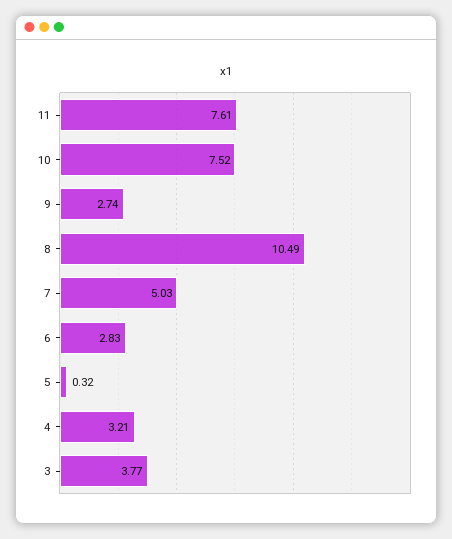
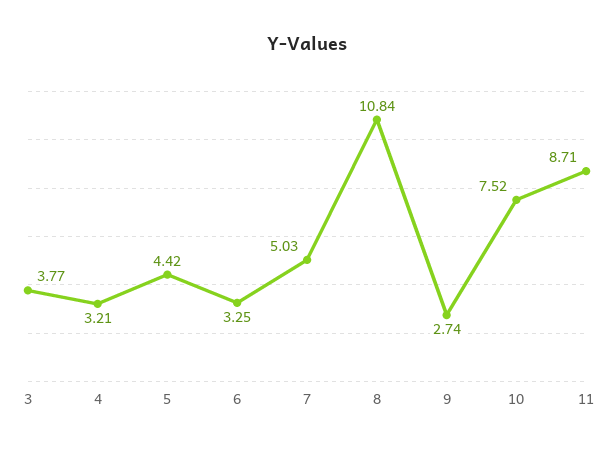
11: 7.61 -> 8.71
8: 10.49 -> 10.84
6: 2.83 -> 3.25
5: 0.32 -> 4.42

